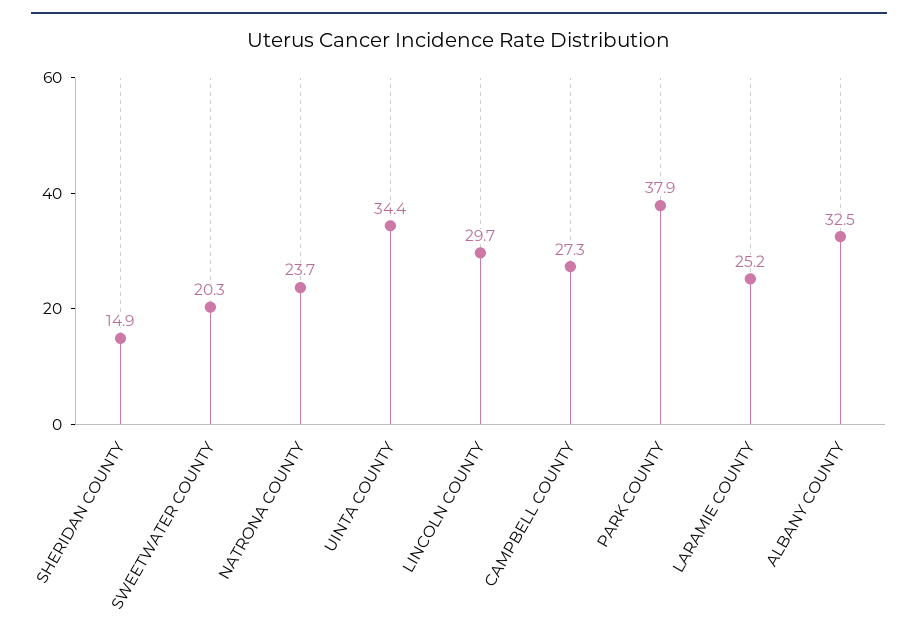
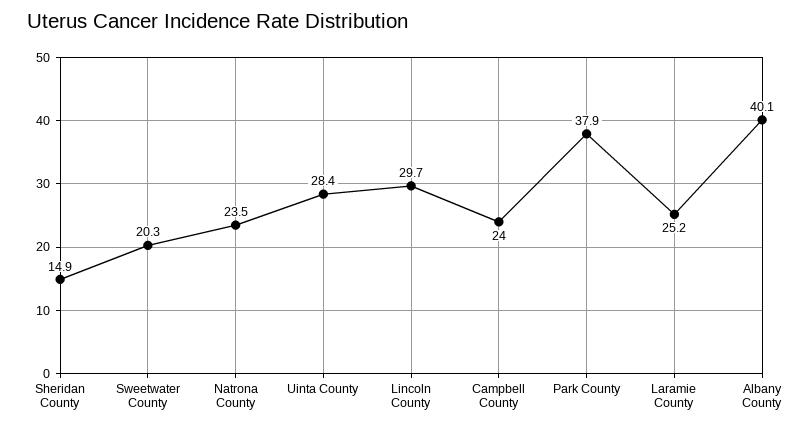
NATRONA COUNTY: 23.7 -> 23.5
UINTA COUNTY: 34.4 -> 28.4
CAMPBELL COUNTY: 27.3 -> 24
ALBANY COUNTY: 32.5 -> 40.1

